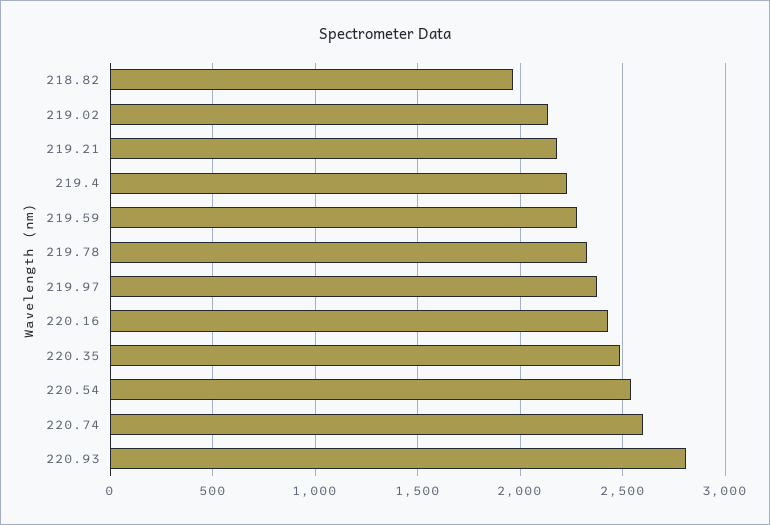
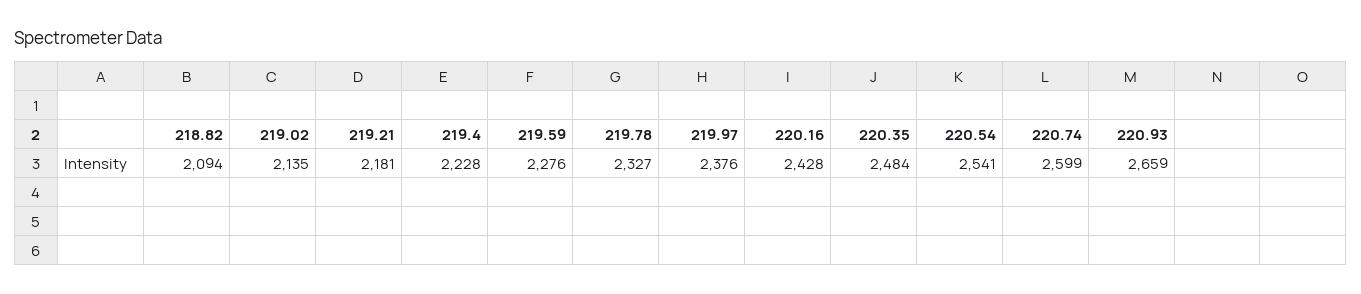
218.82: 1950 -> 2094
220.93: 2800 -> 2659

